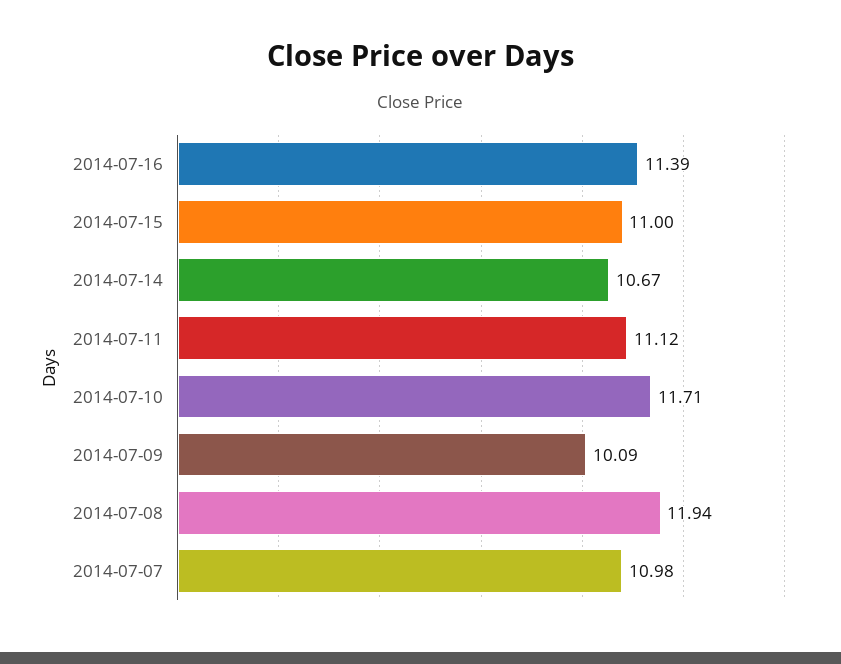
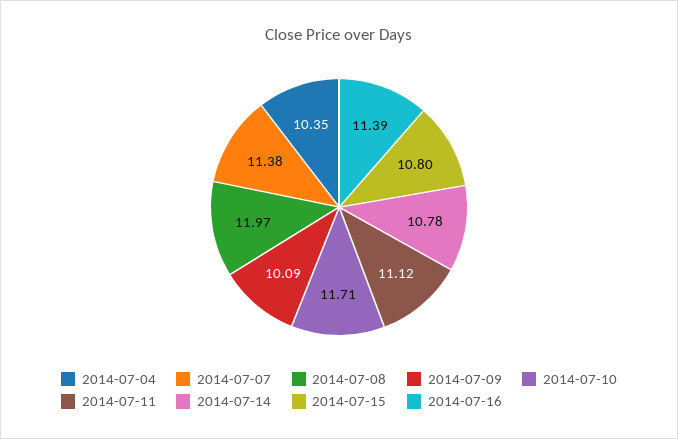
2014-07-15: 11 -> 10.8
2014-07-14: 10.67 -> 10.78
2014-07-08: 11.94 -> 11.97
2014-07-07: 10.98 -> 11.38
2014-07-04: none -> 10.35

